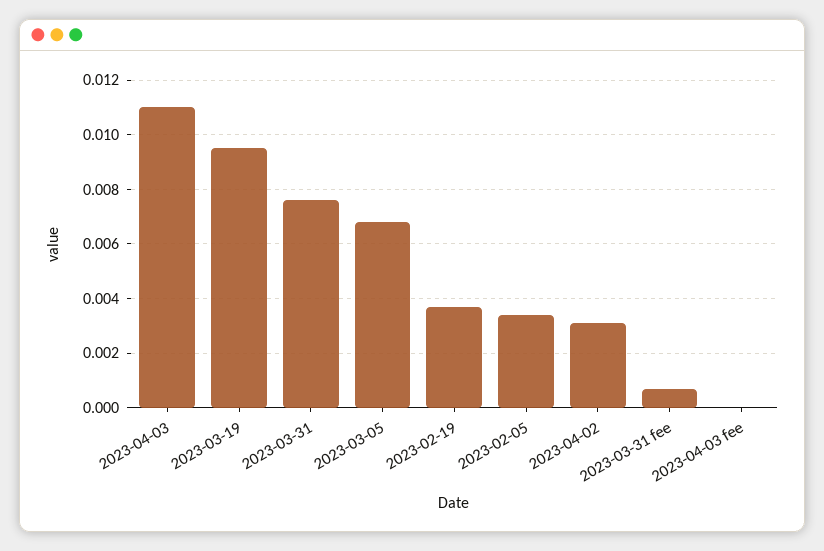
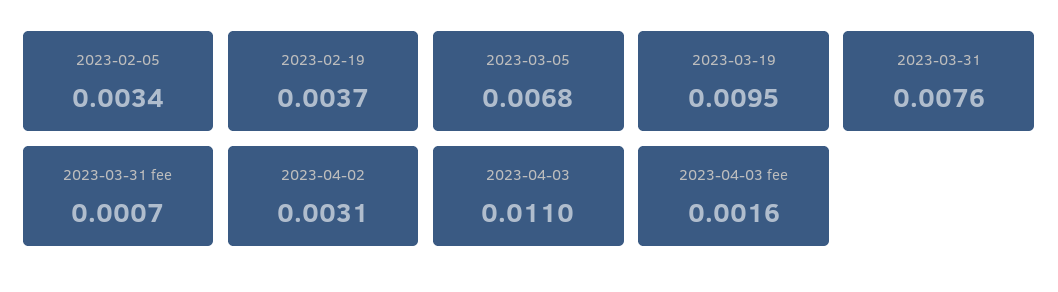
2023-04-03 fee: 0 -> 0.0016

